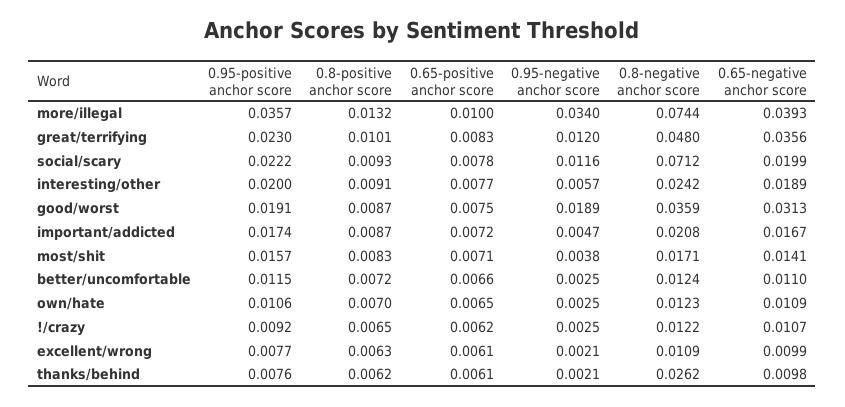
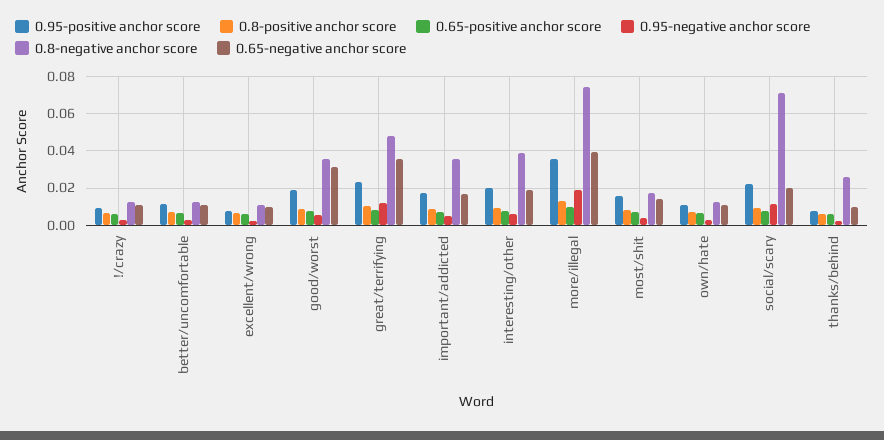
0.95-negative anchor score, more/illegal: 0.034 -> 0.02
0.8-negative anchor score, interesting/other: 0.0242 -> 0.04
0.95-negative anchor score, good/worst: 0.0189 -> 0.005
0.8-negative anchor score, important/addicted: 0.0208 -> 0.035

